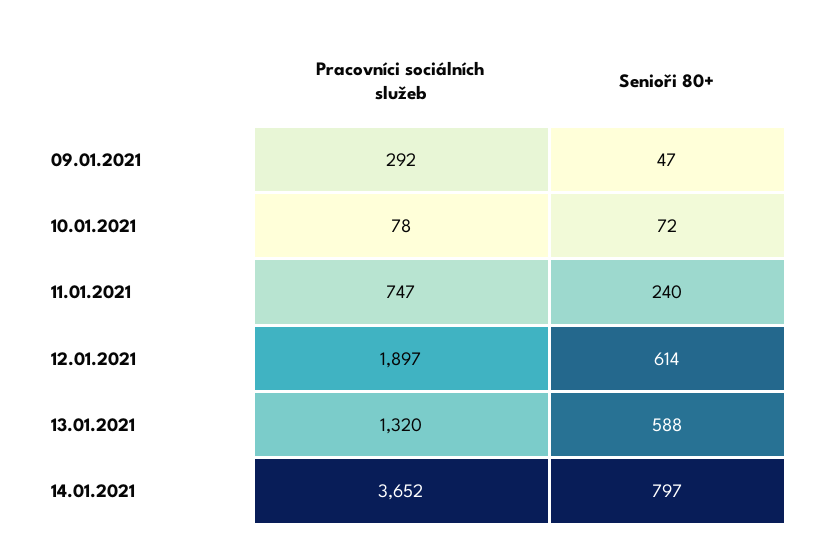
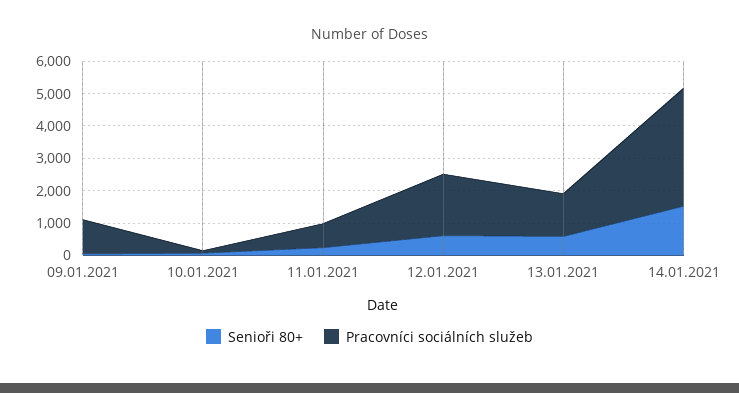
Pracovníci sociálních služeb, 09.01.2021: 292 -> 1000
Senioři 80+, 14.01.2021: 797 -> 1500

